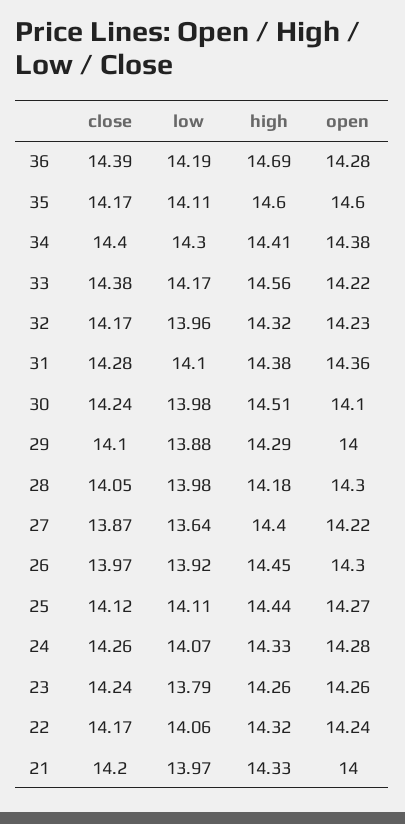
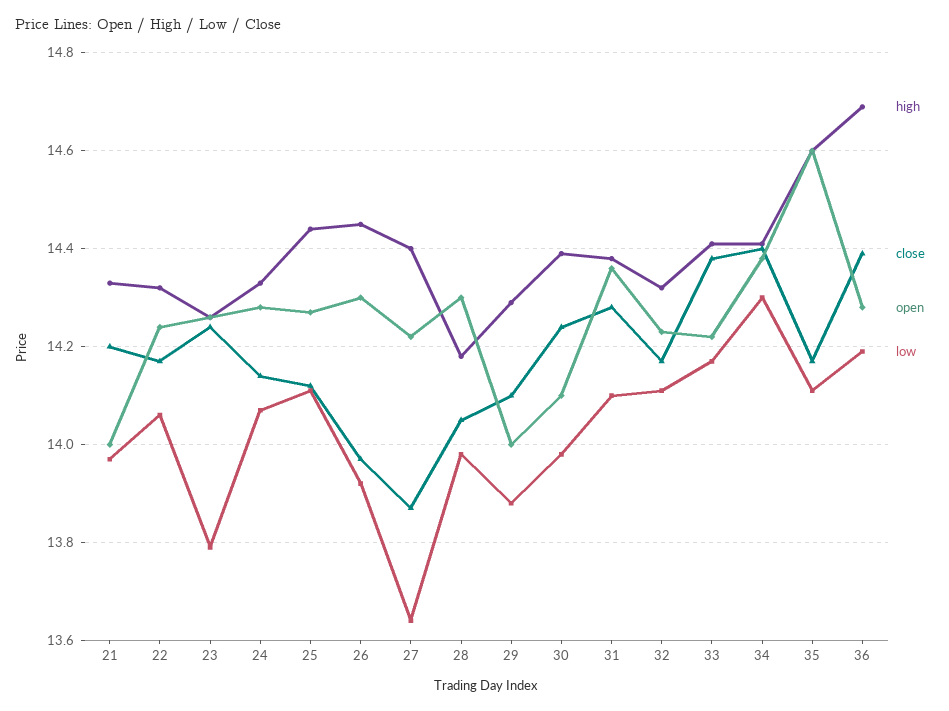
high, 33: 14.56 -> 14.4
low, 32: 13.96 -> 14.1
high, 30: 14.51 -> 14.4
close, 24: 14.26 -> 14.15

